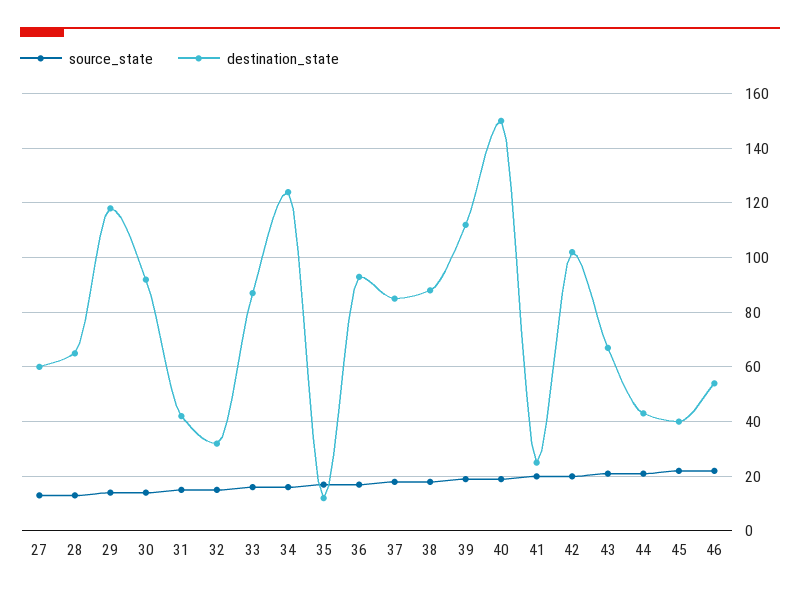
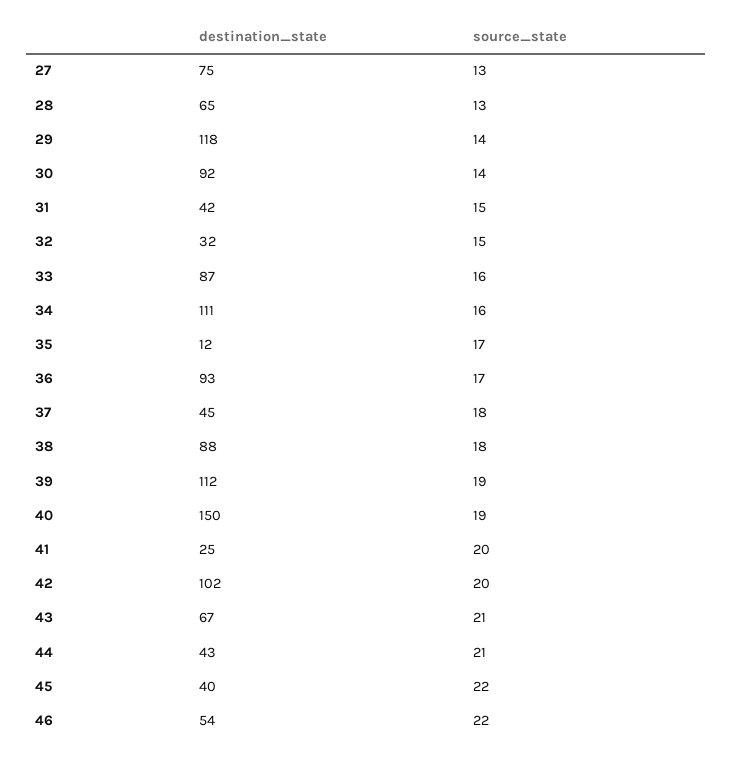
destination_state, 27: 60 -> 75
destination_state, 34: 125 -> 111
destination_state, 37: 85 -> 45

